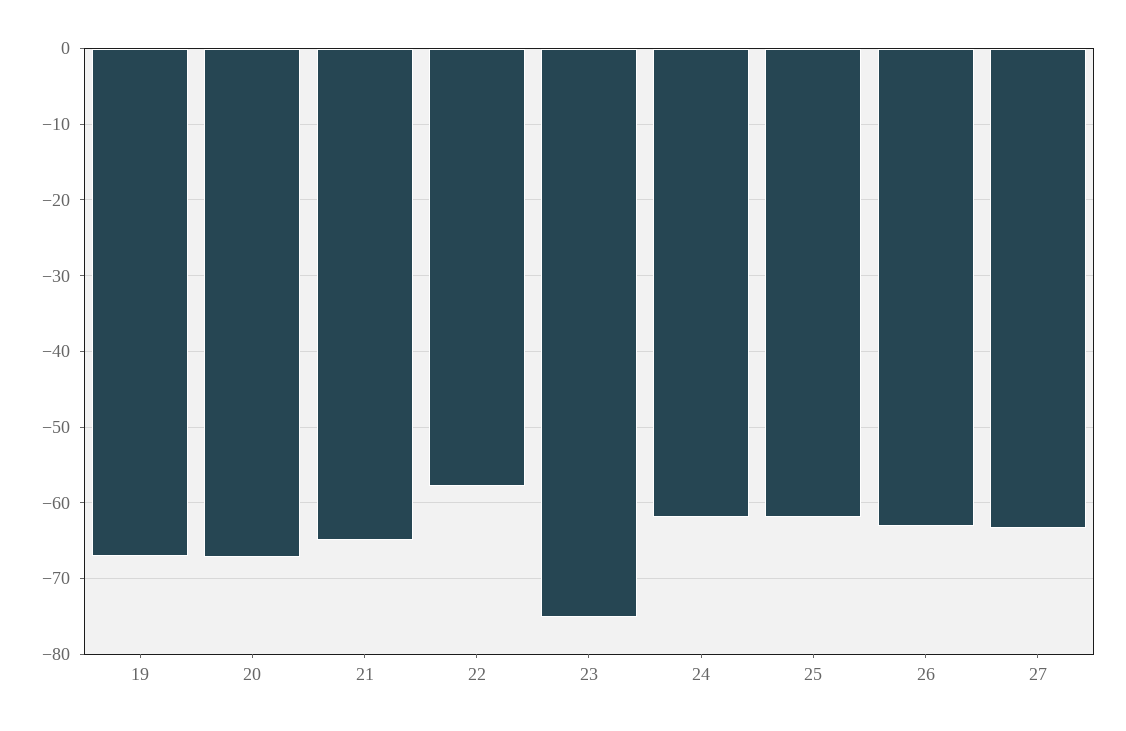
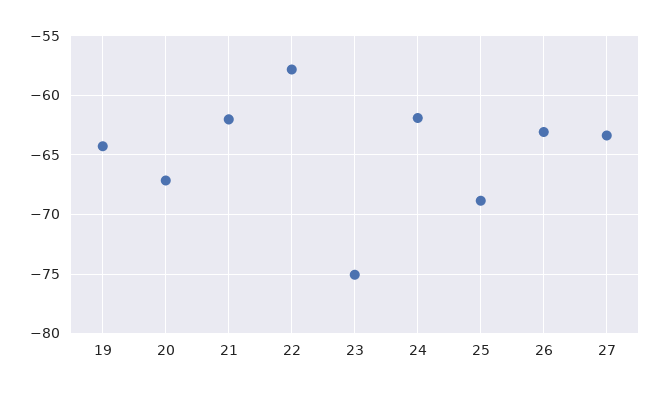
19: -67 -> -64
21: -65 -> -62
25: -62 -> -69

